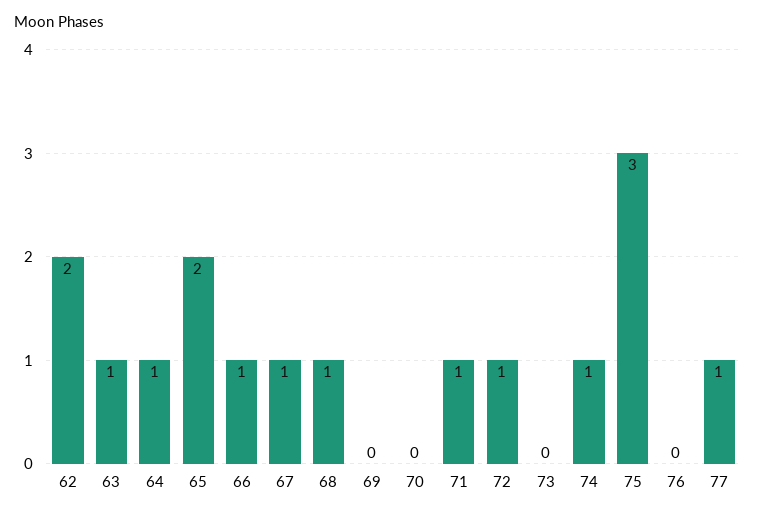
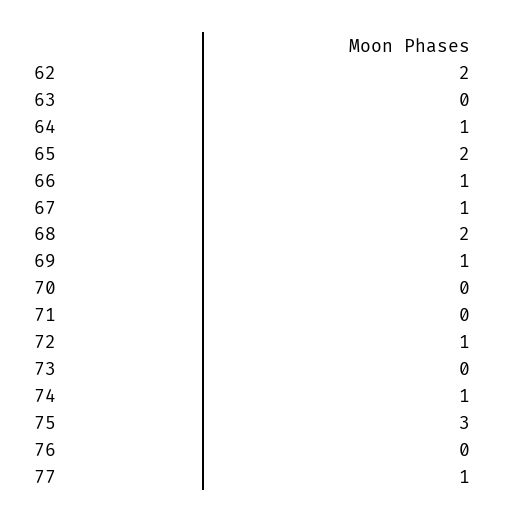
63: 1 -> 0
68: 1 -> 2
69: 0 -> 1
71: 1 -> 0

